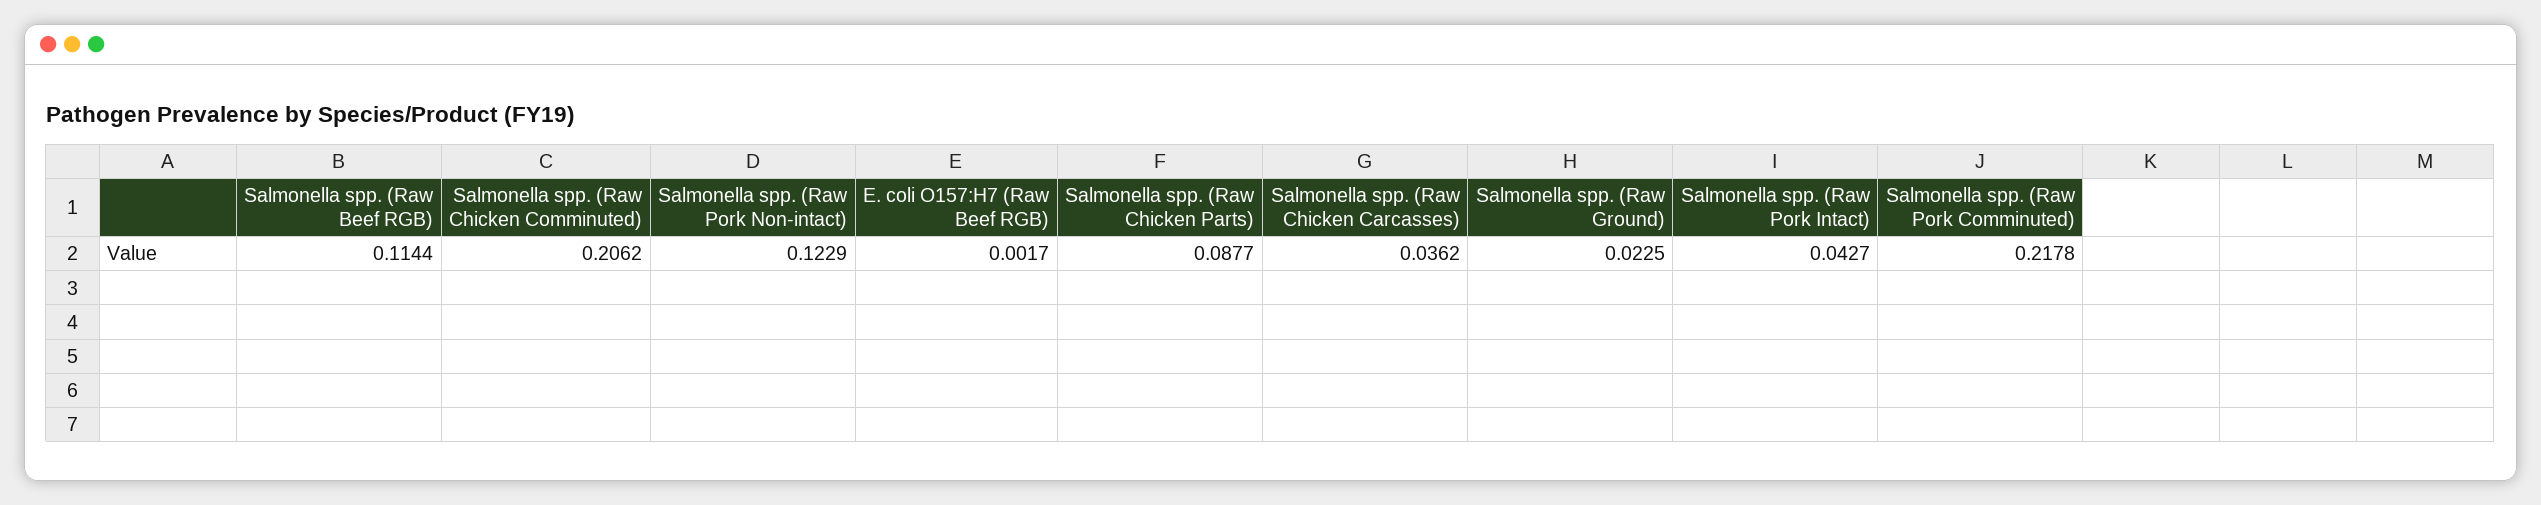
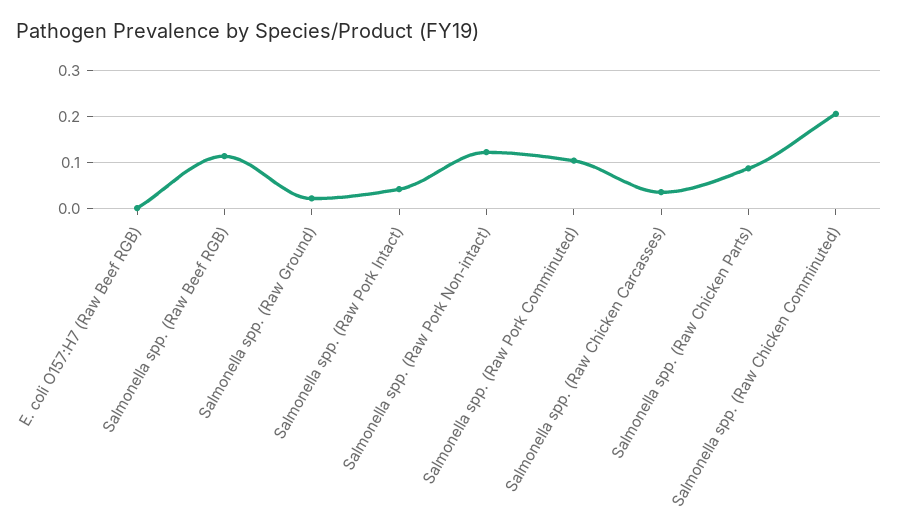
Salmonella spp. (Raw Pork Comminuted): 0.2178 -> 0.1

